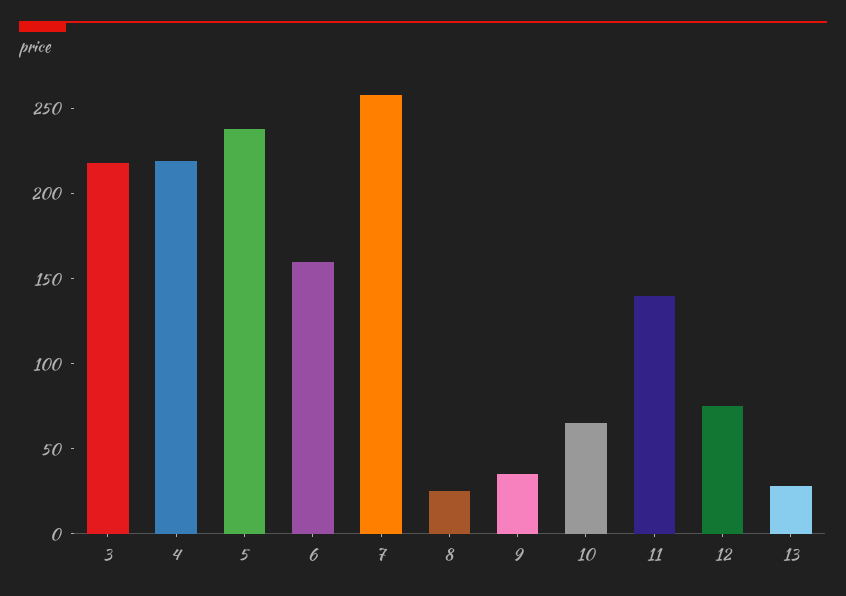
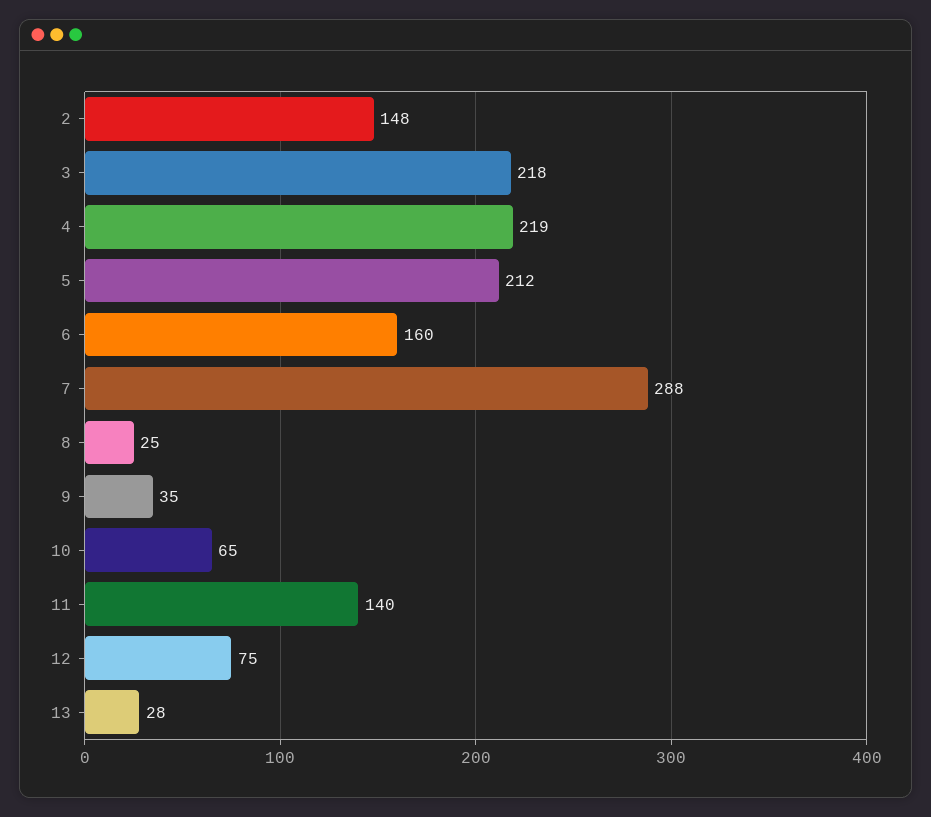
5: 240 -> 212
7: 260 -> 288
2: none -> 148

